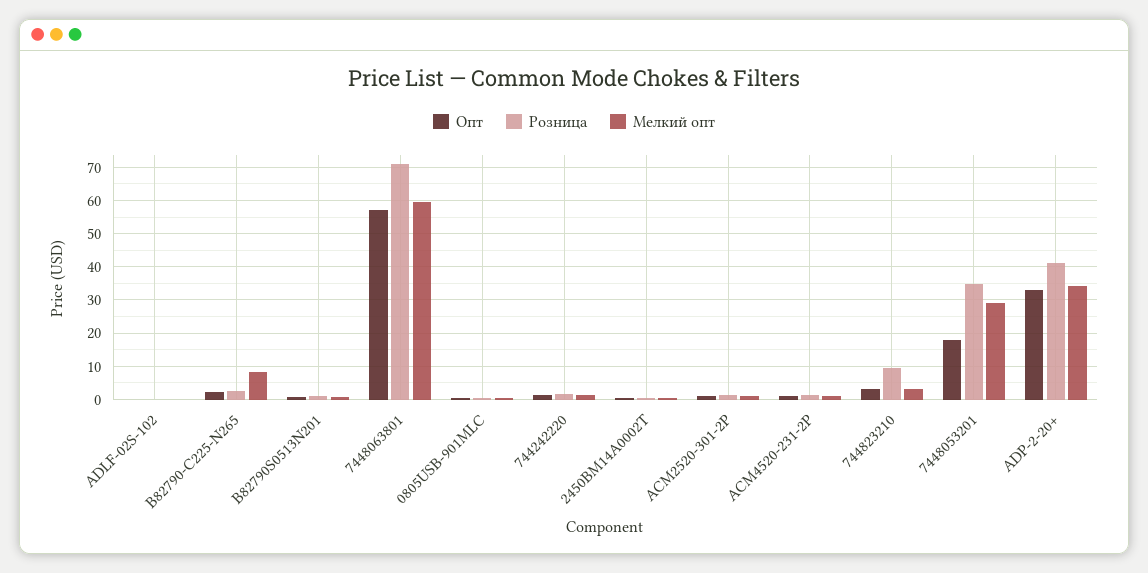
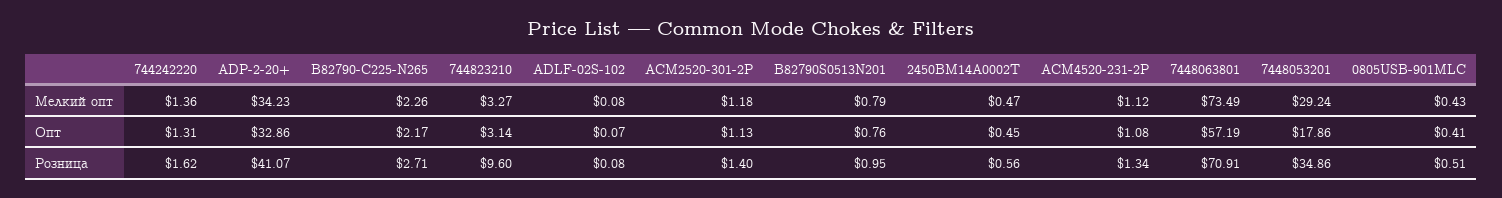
Мелкий опт, B82790-C225-N265: 8 -> 2.26
Мелкий опт, 7448063801: 60 -> 73.49

